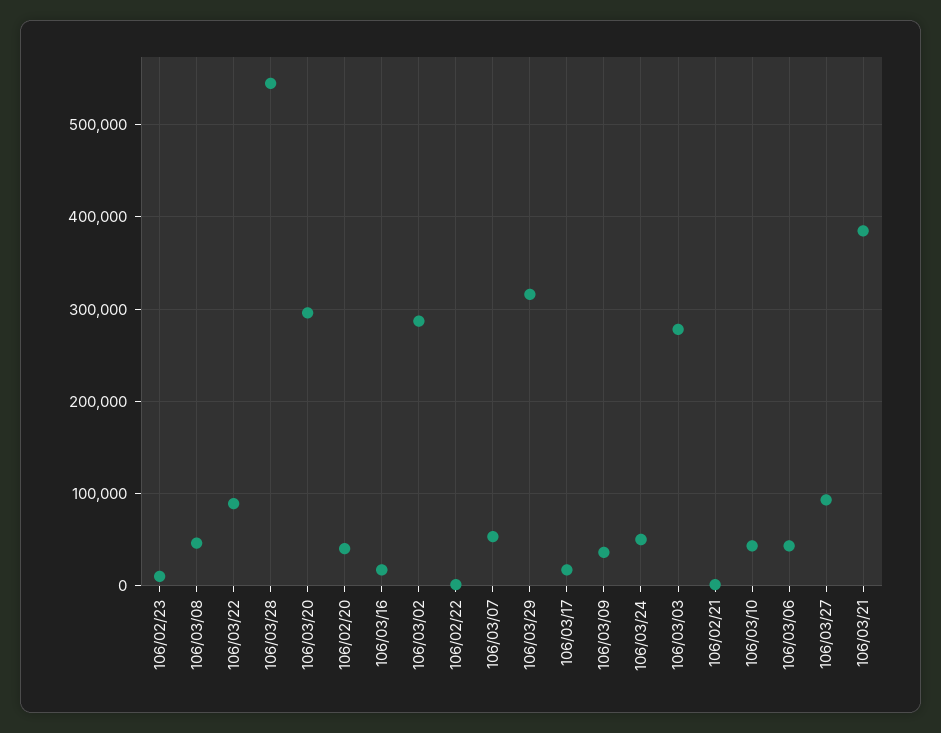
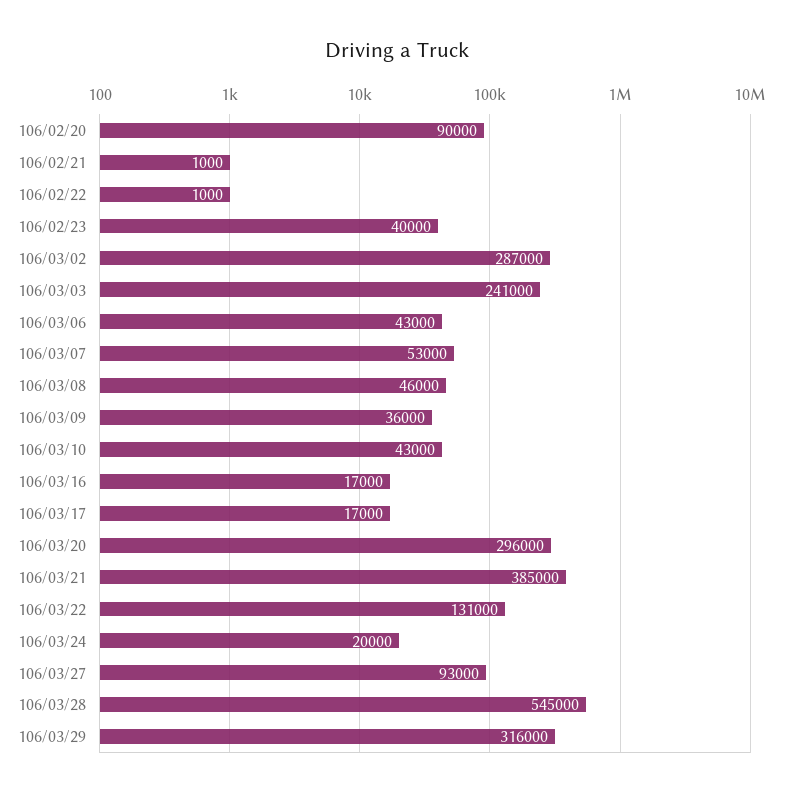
106/02/23: 10000 -> 40000
106/03/22: 90000 -> 131000
106/02/20: 40000 -> 90000
106/03/24: 50000 -> 20000
106/03/03: 280000 -> 241000

